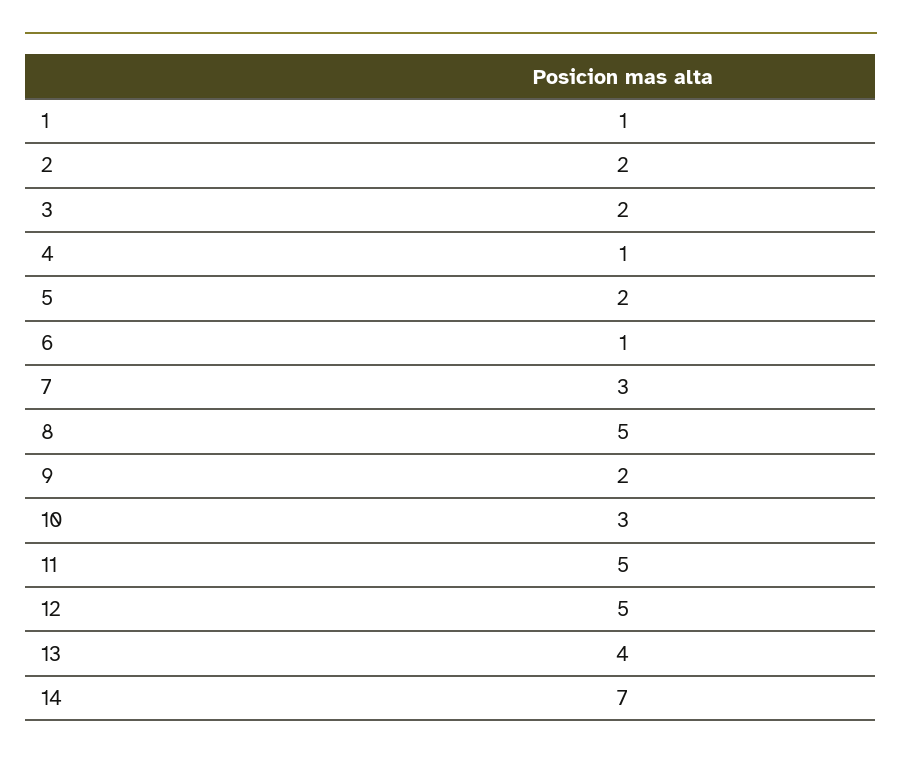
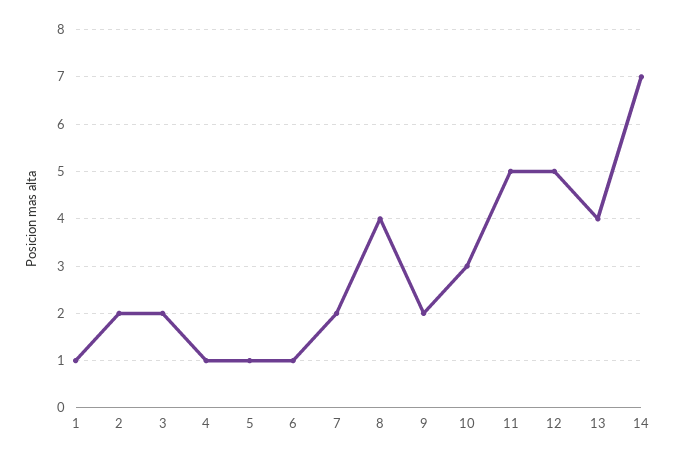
5: 2 -> 1
7: 3 -> 2
8: 5 -> 4

